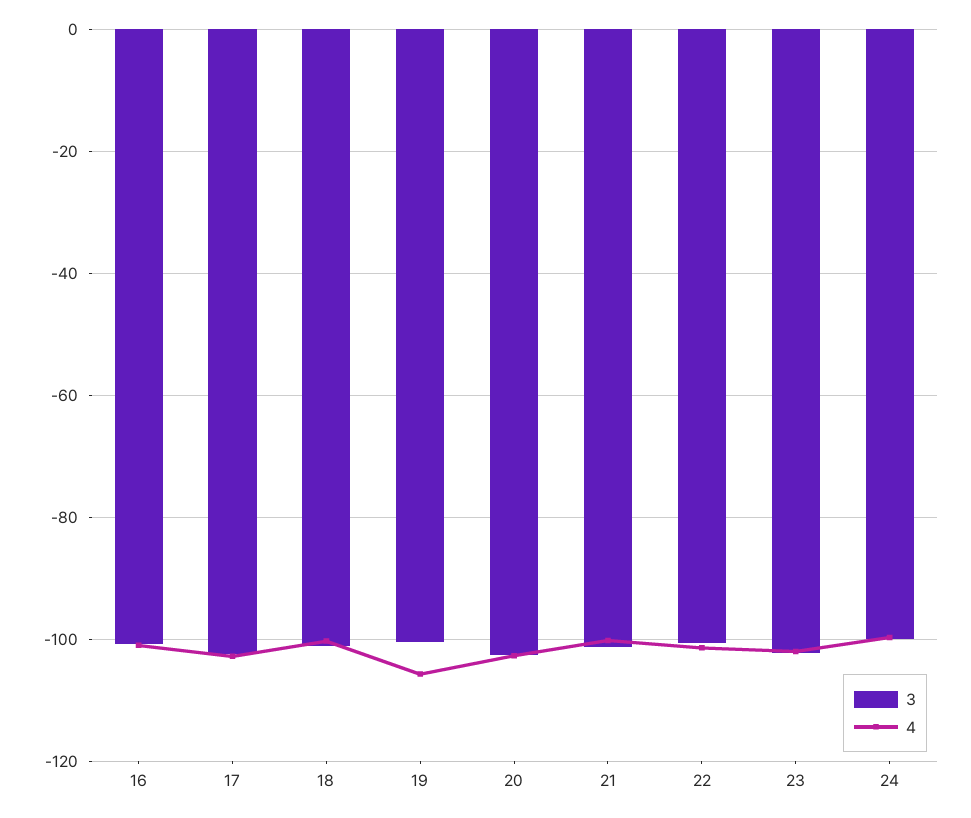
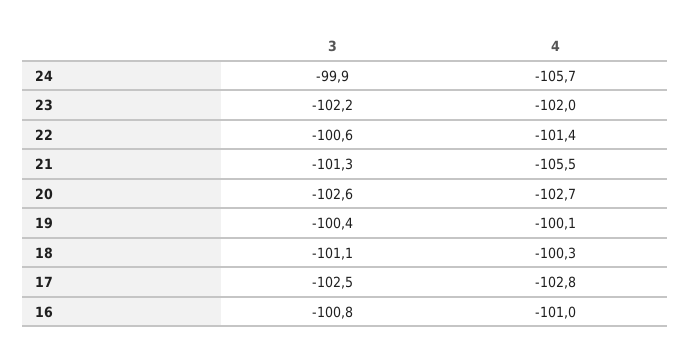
4, 19: -106 -> -100.1
4, 21: -100 -> -105.5
4, 24: -100 -> -105.7

